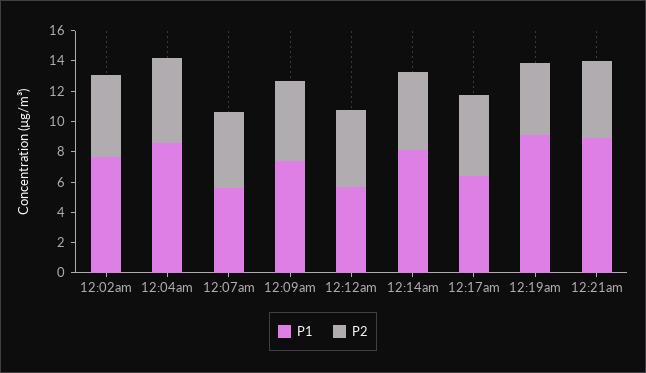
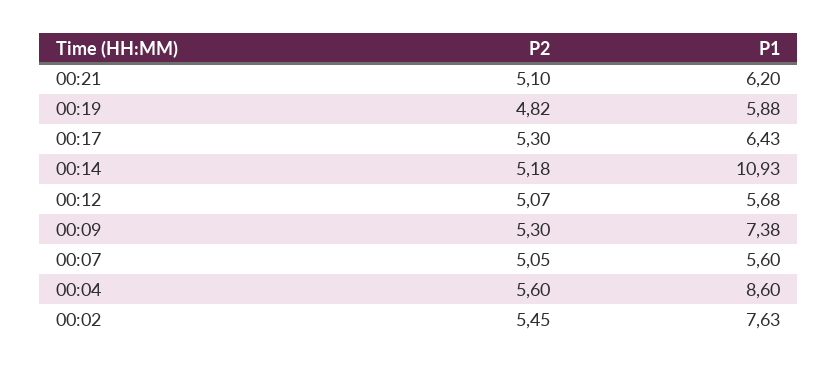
P1, 12:14am: 8 -> 10.93
P1, 12:19am: 9 -> 5.88
P1, 12:21am: 9 -> 6.2

